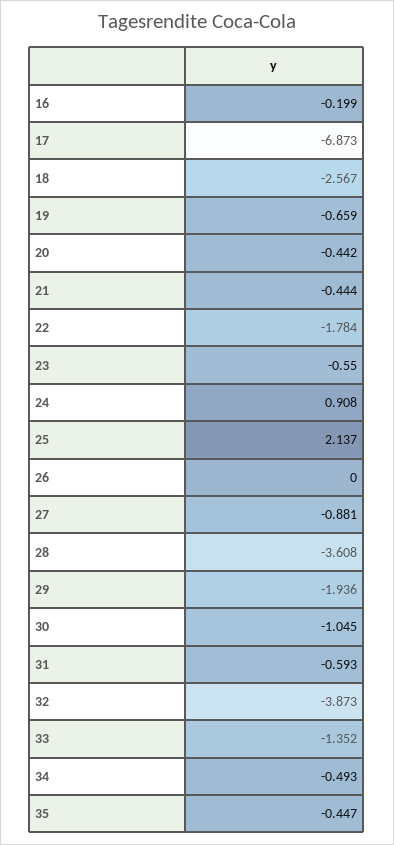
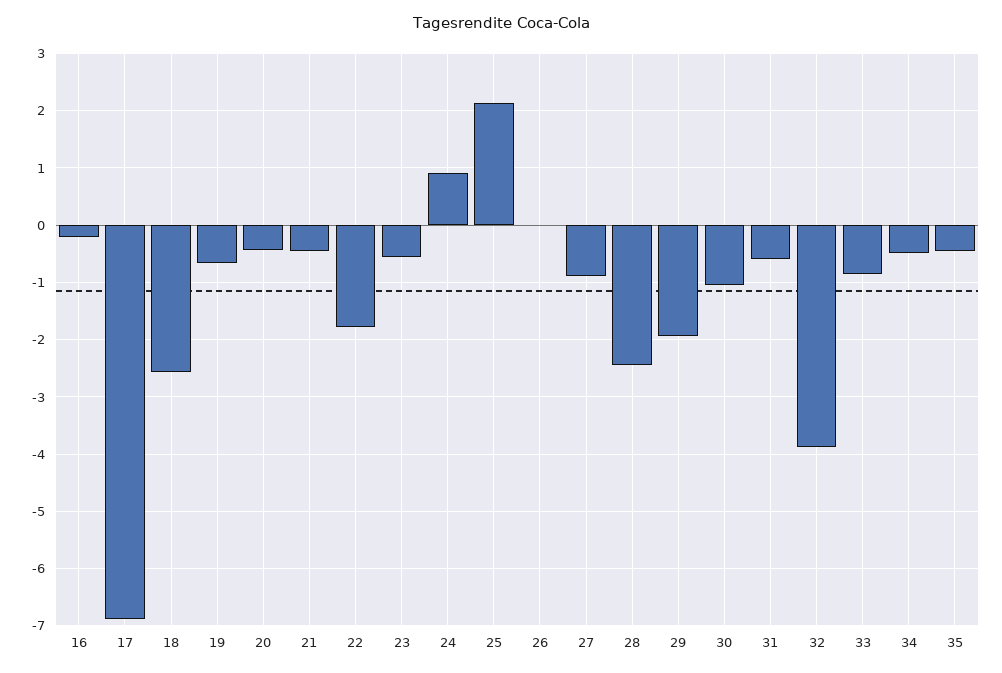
28: -3.608 -> -2.4
33: -1.352 -> -0.8

